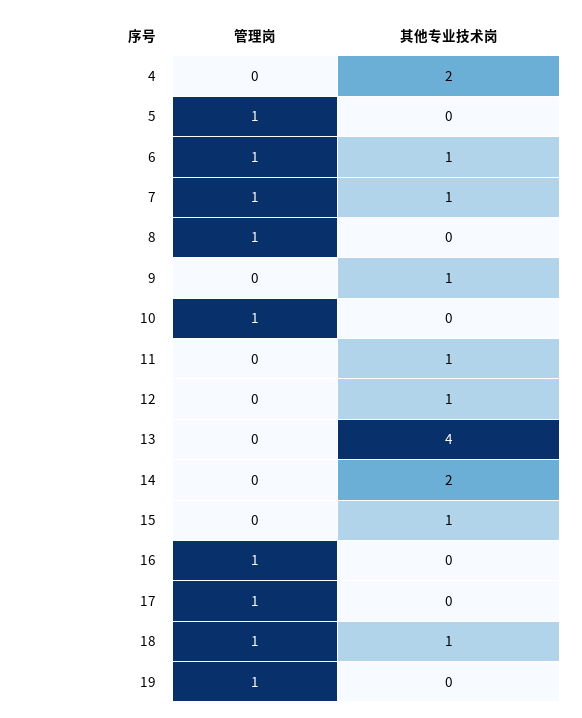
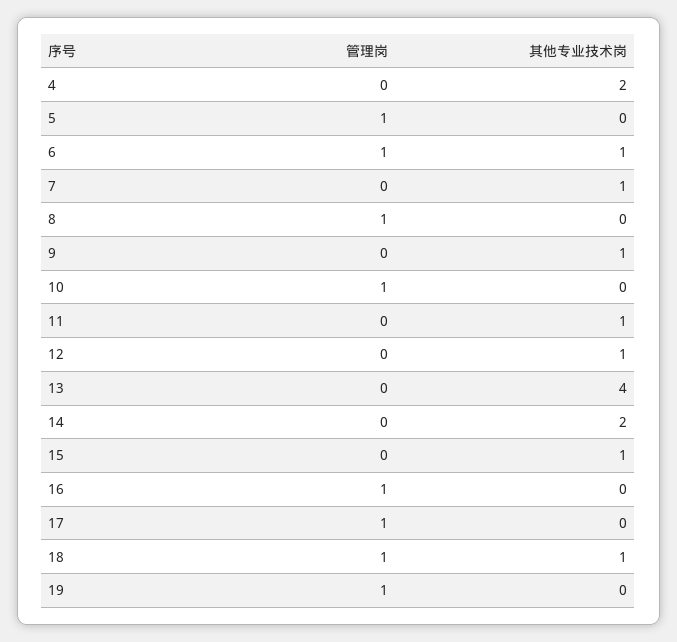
管理岗, 7: 1 -> 0

